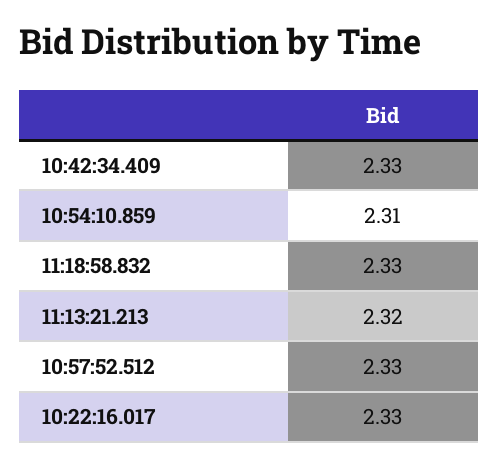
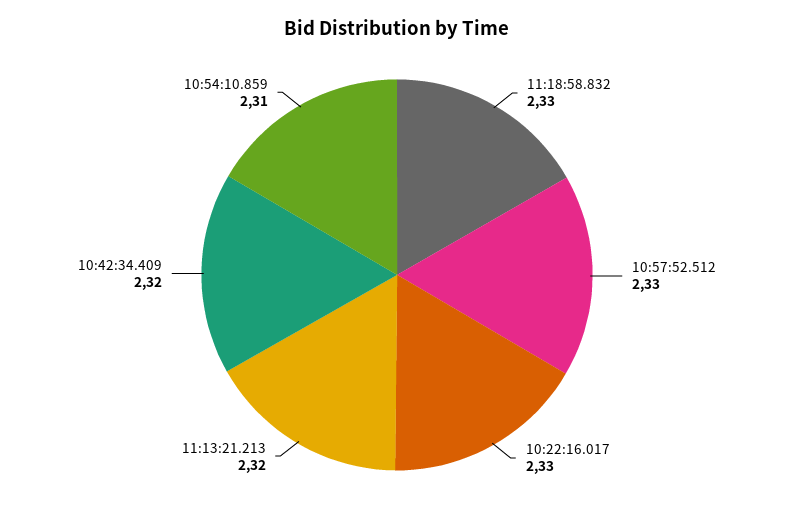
10:42:34.409: 2.33 -> 2.32

